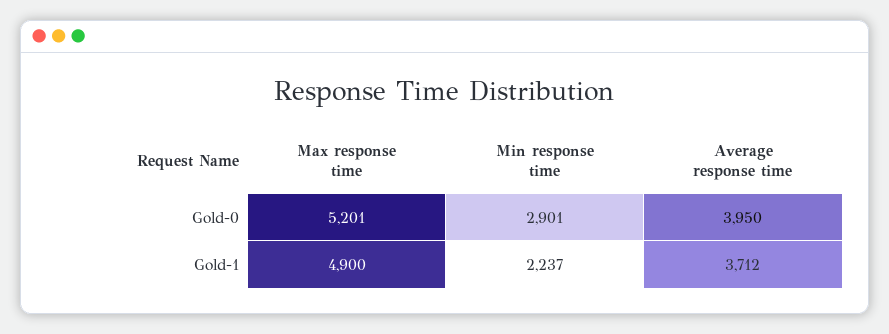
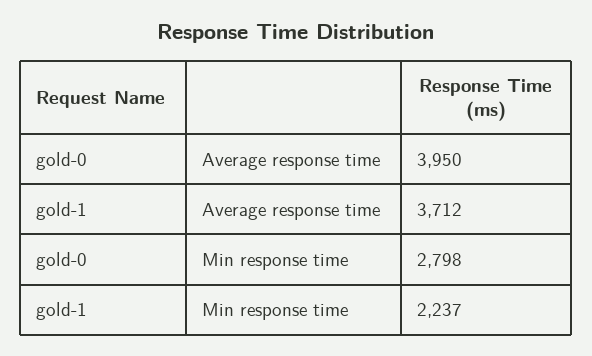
Max response time, Gold-0: 5201 -> none
Min response time, Gold-0: 2901 -> 2798
Max response time, Gold-1: 4900 -> none

